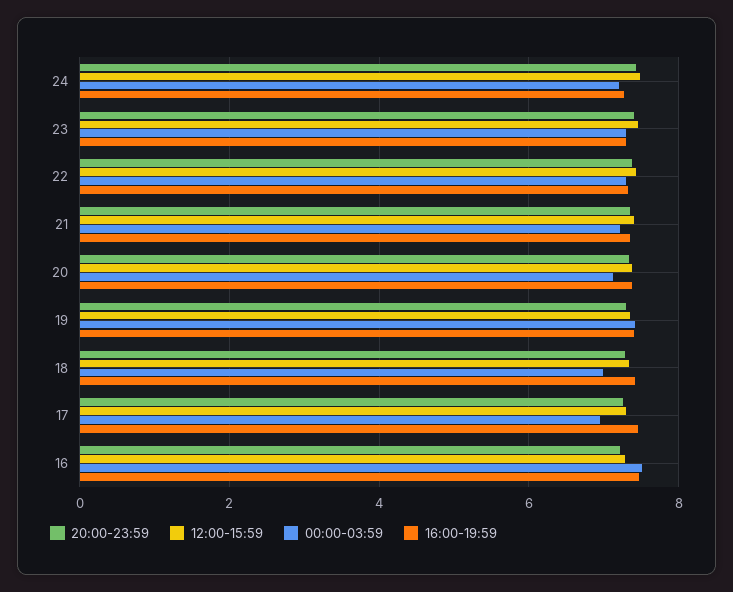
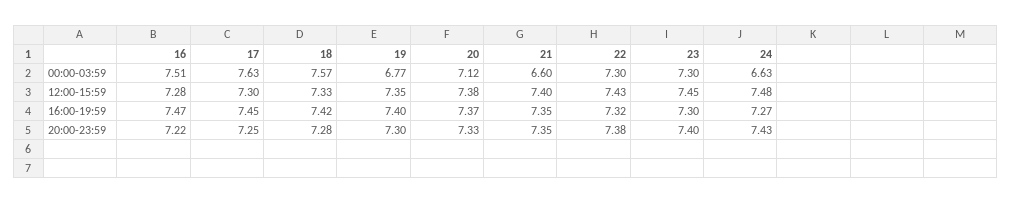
00:00-03:59, 24: 7.2 -> 6.63
00:00-03:59, 21: 7.2 -> 6.6
00:00-03:59, 19: 7.4 -> 6.77
00:00-03:59, 18: 7 -> 7.57
00:00-03:59, 17: 7 -> 7.63

